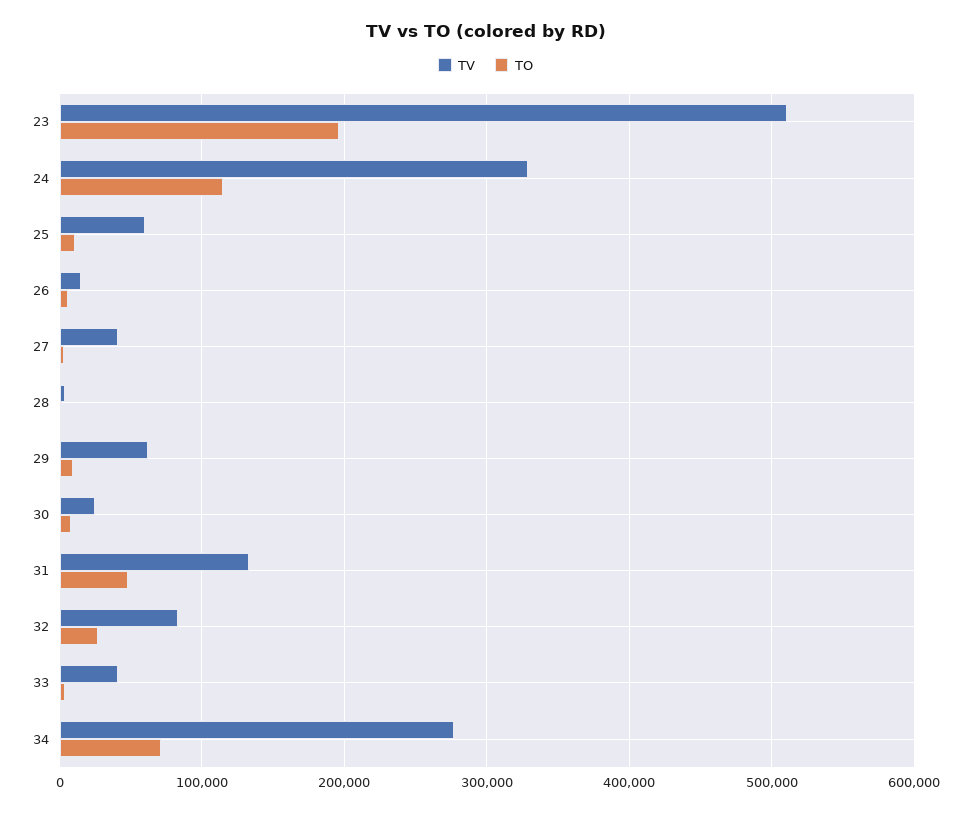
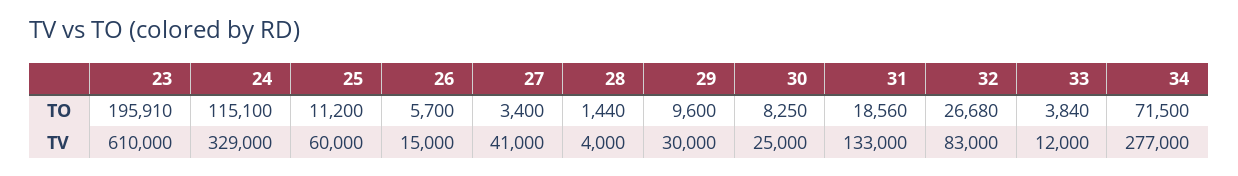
TV, 23: 510000 -> 610000
TV, 29: 60000 -> 30000
TO, 31: 50000 -> 18560
TV, 33: 40000 -> 12000

